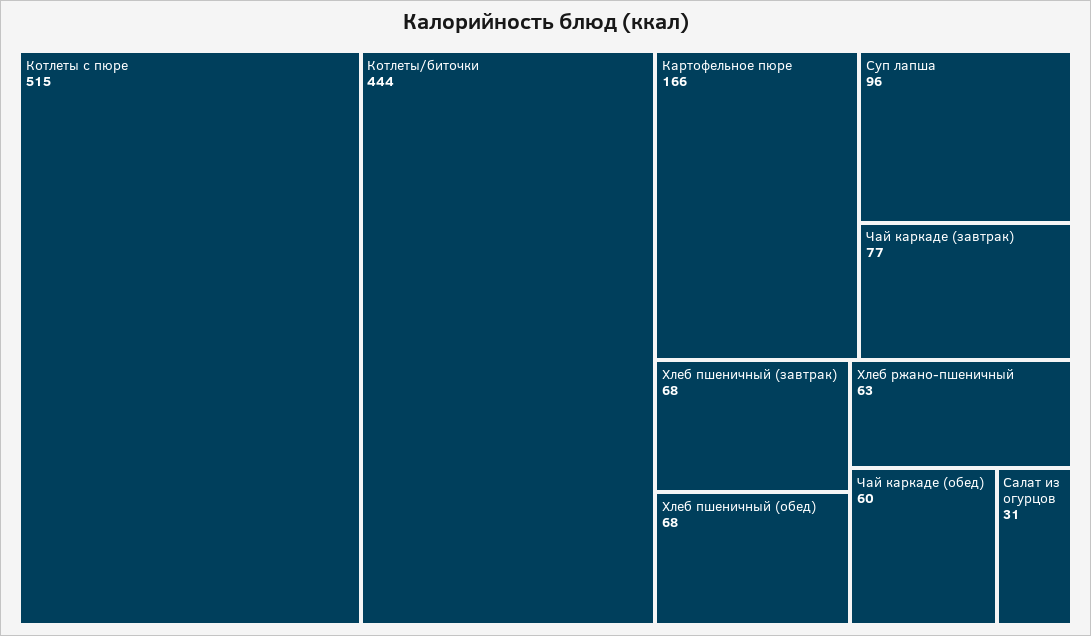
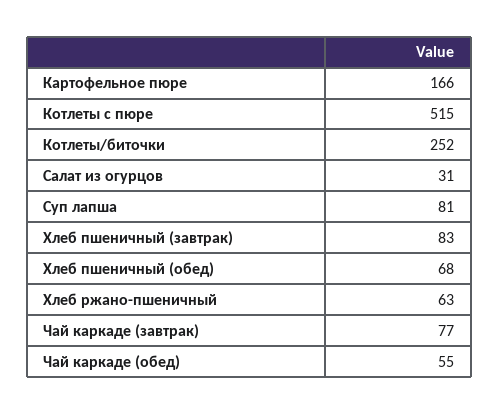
Котлеты/биточки: 444 -> 252
Суп лапша: 96 -> 81
Хлеб пшеничный (завтрак): 68 -> 83
Чай каркаде (обед): 60 -> 55

